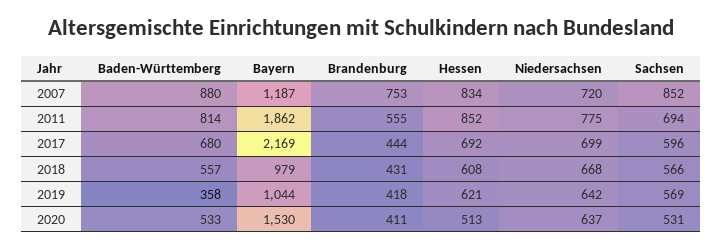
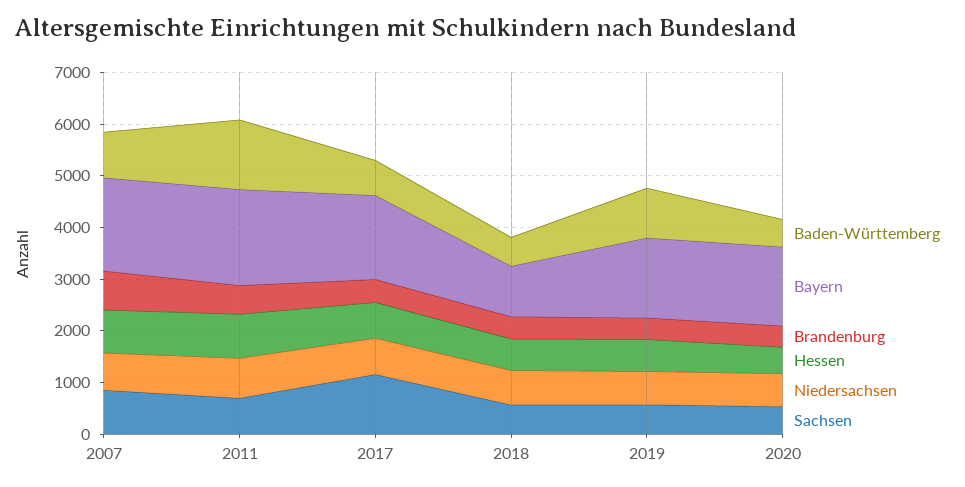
Bayern, 2007: 1187 -> 1800
Baden-Württemberg, 2011: 814 -> 1400
Bayern, 2017: 2169 -> 1600
Sachsen, 2017: 596 -> 1200
Baden-Württemberg, 2019: 358 -> 1000
Bayern, 2019: 1044 -> 1600

